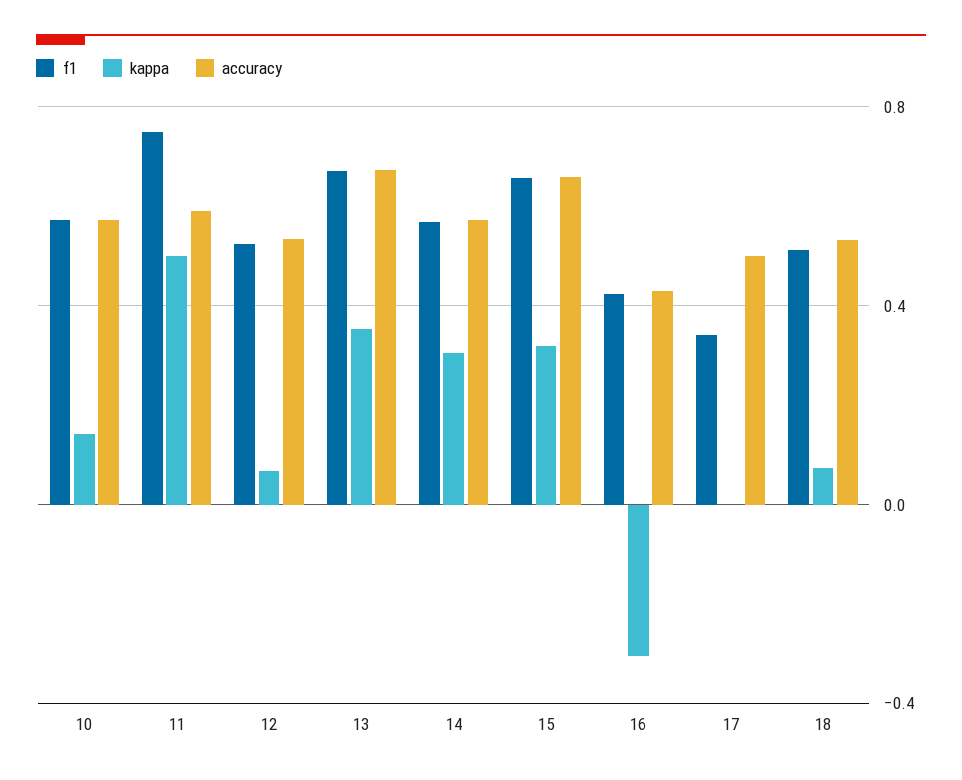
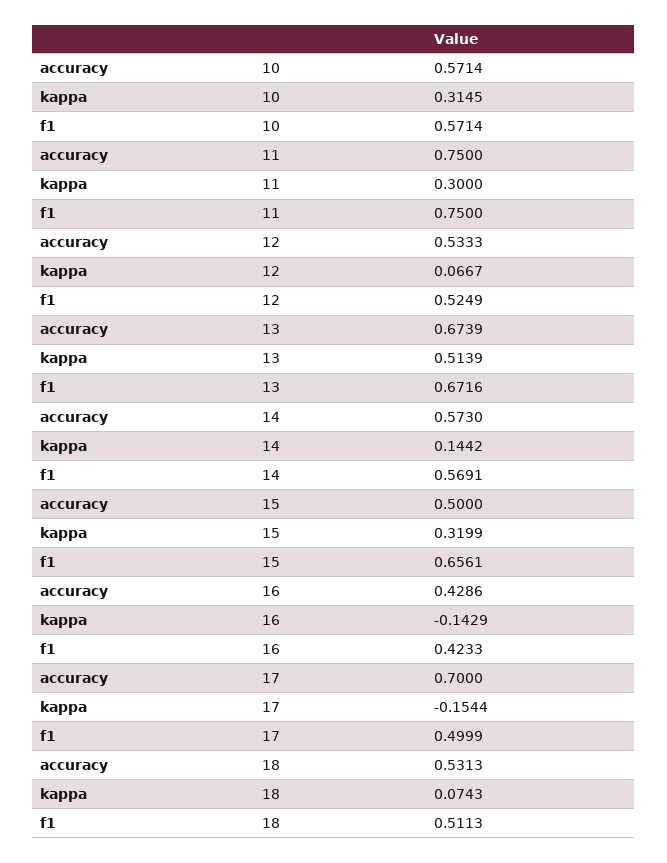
kappa, 10: 0.15 -> 0.3145
kappa, 11: 0.5 -> 0.3
accuracy, 11: 0.6 -> 0.75
kappa, 13: 0.35 -> 0.5139
kappa, 14: 0.3 -> 0.1442
accuracy, 15: 0.65 -> 0.5
kappa, 16: -0.3 -> -0.1429
f1, 17: 0.35 -> 0.4999
kappa, 17: 0 -> -0.1544
accuracy, 17: 0.5 -> 0.7

